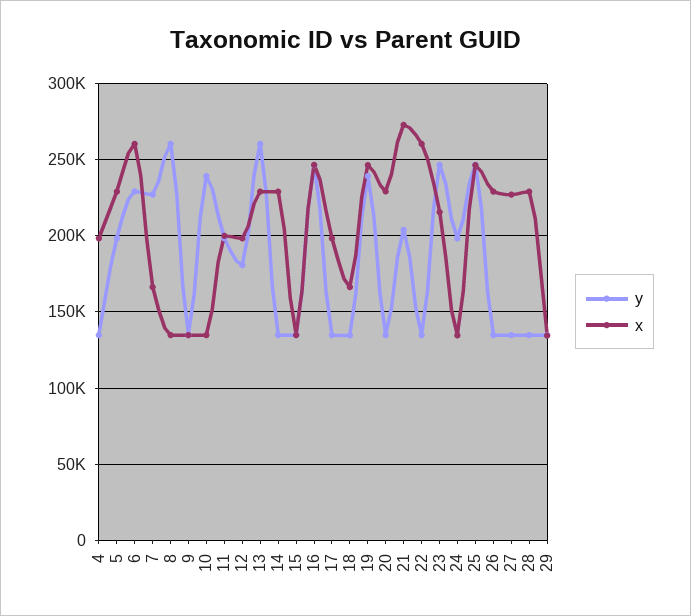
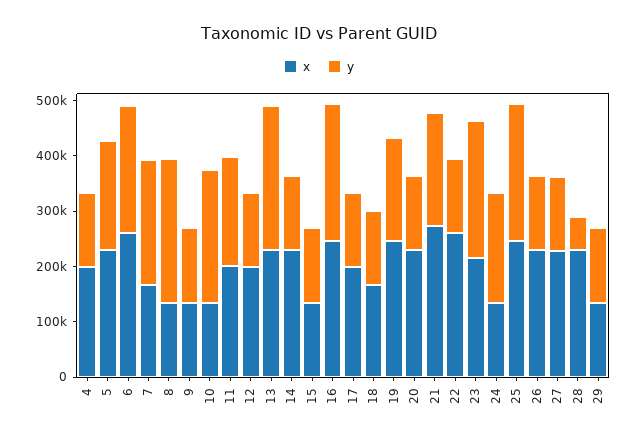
y, 12: 180000 -> 140000
y, 19: 240000 -> 180000
y, 28: 135000 -> 60000

